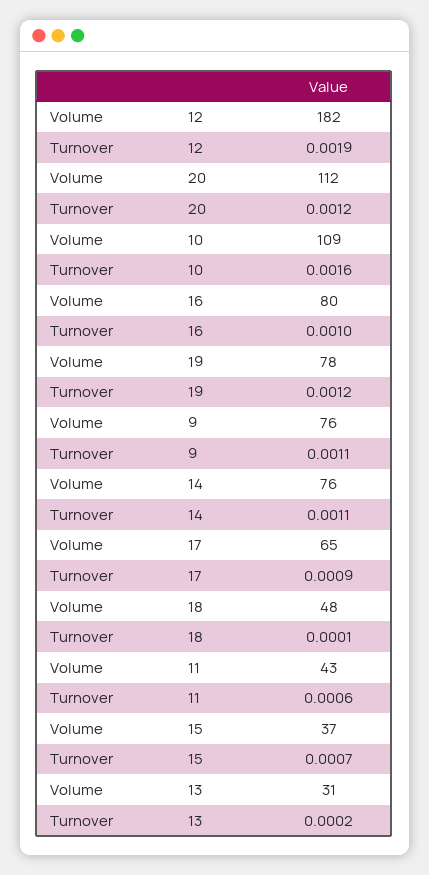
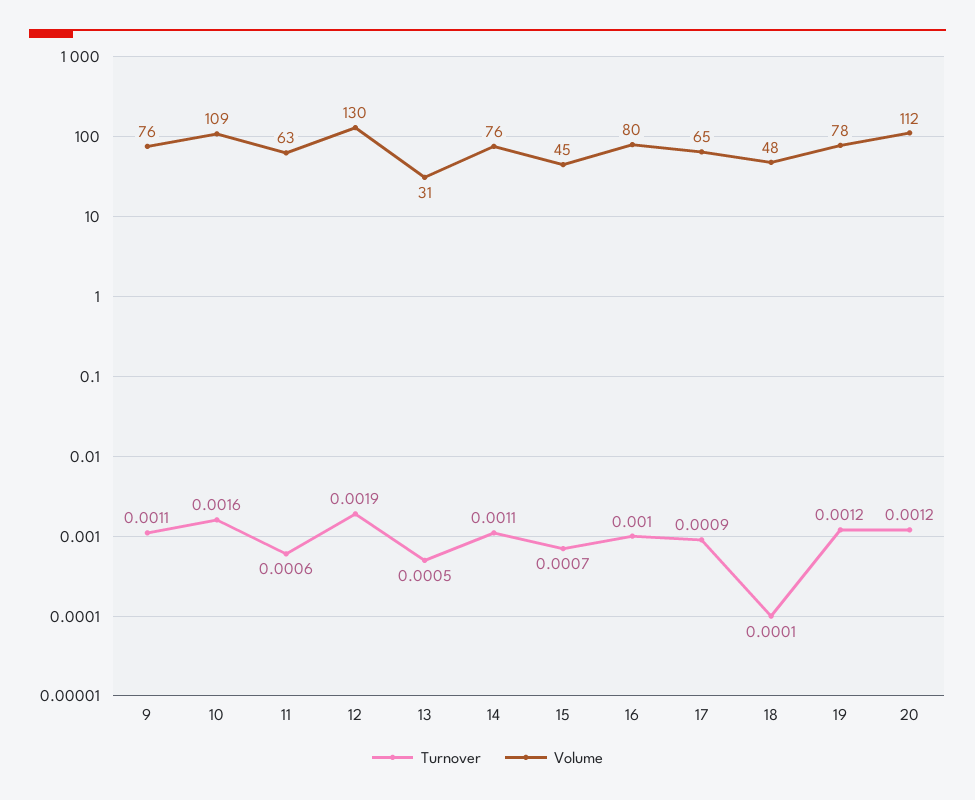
Volume, 12: 182 -> 130
Volume, 11: 43 -> 63
Volume, 15: 37 -> 45
Turnover, 13: 0.0002 -> 0.0005

